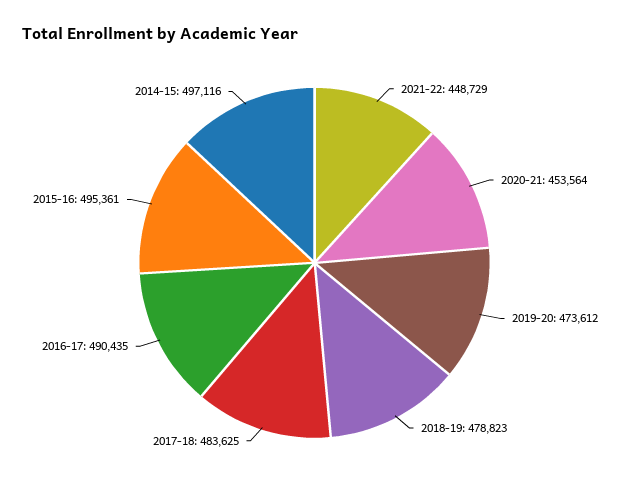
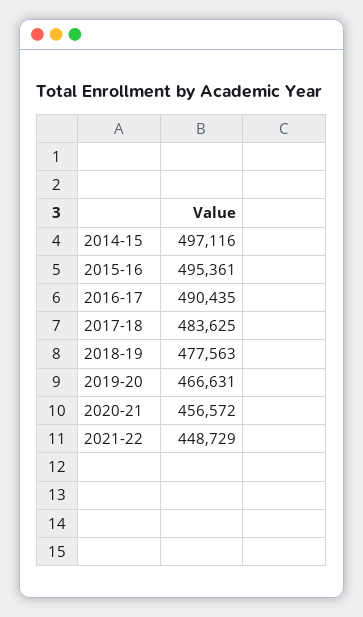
2020-21: 453564 -> 456572
2019-20: 473612 -> 466631
2018-19: 478823 -> 477563

